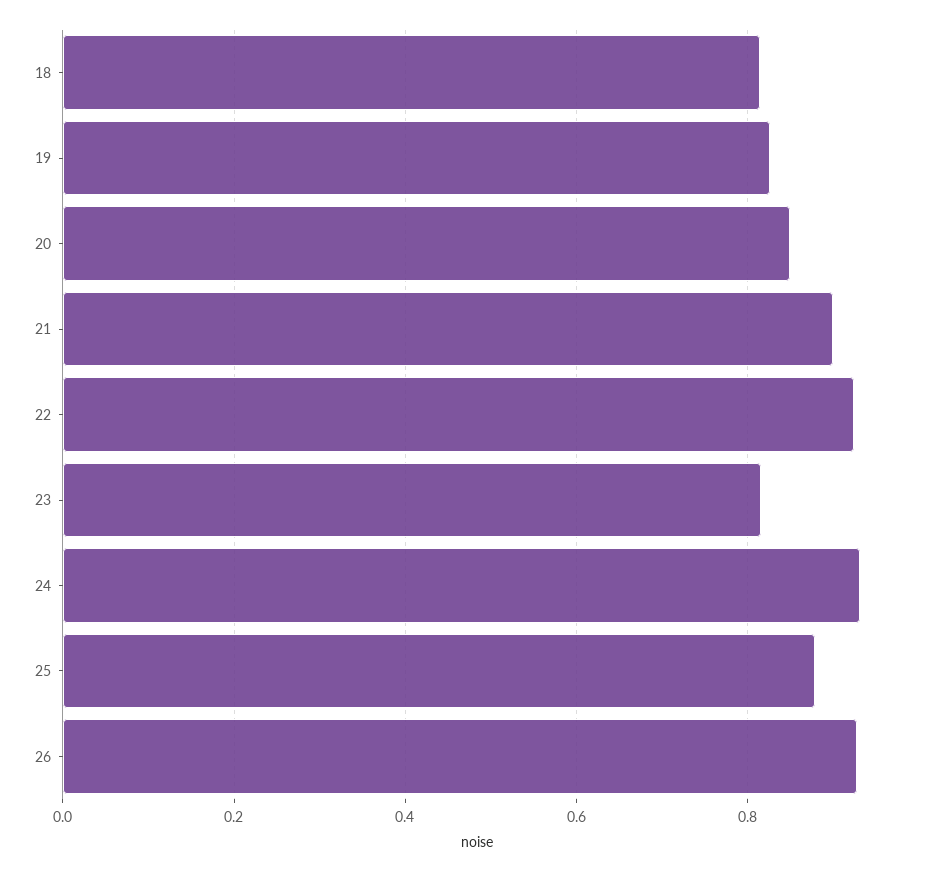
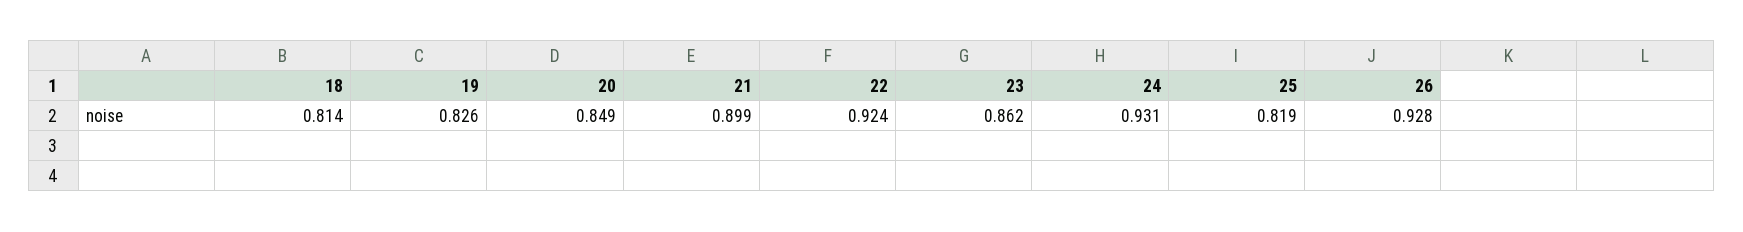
23: 0.82 -> 0.862
25: 0.88 -> 0.819

